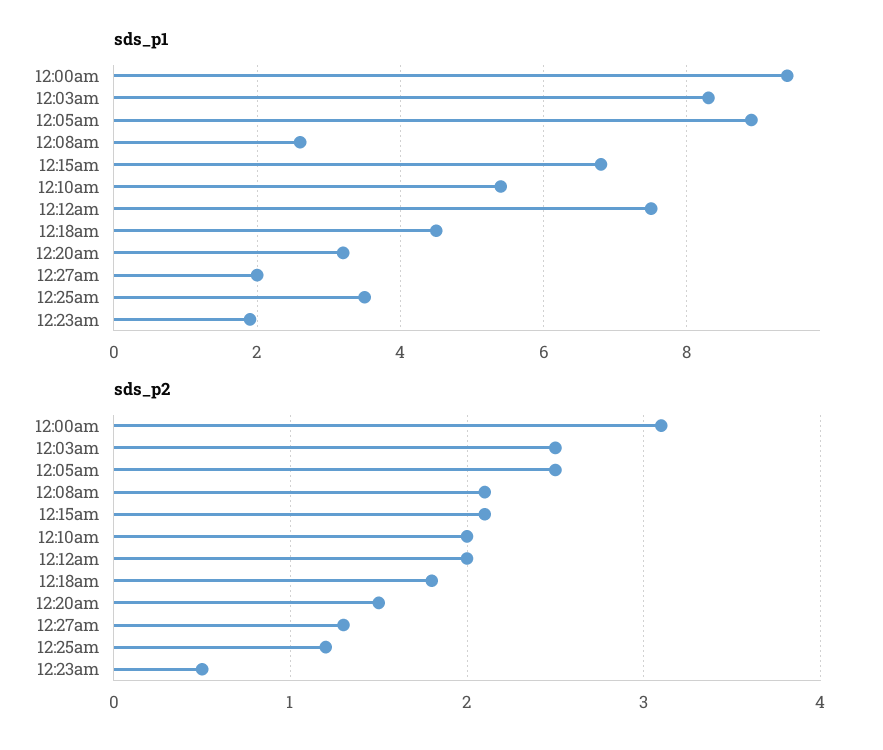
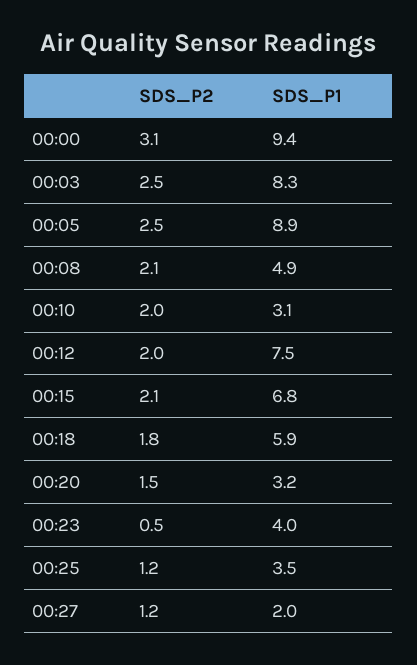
sds_p1, 12:08am: 2.5 -> 4.9
sds_p1, 12:10am: 5.5 -> 3.1
sds_p1, 12:18am: 4.5 -> 5.9
sds_p1, 12:23am: 2 -> 4
sds_p2, 12:27am: 1.3 -> 1.2

